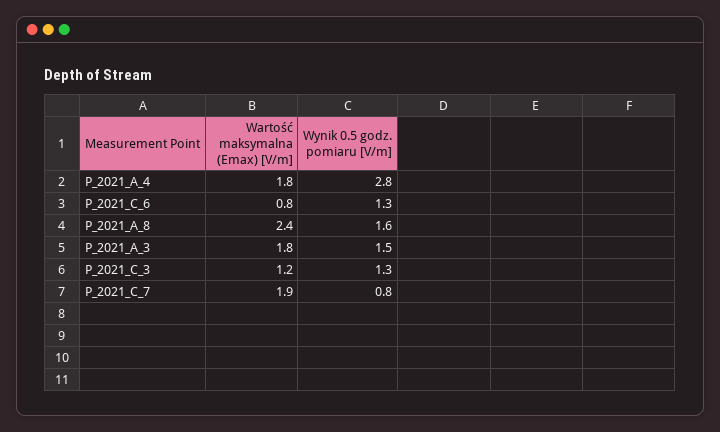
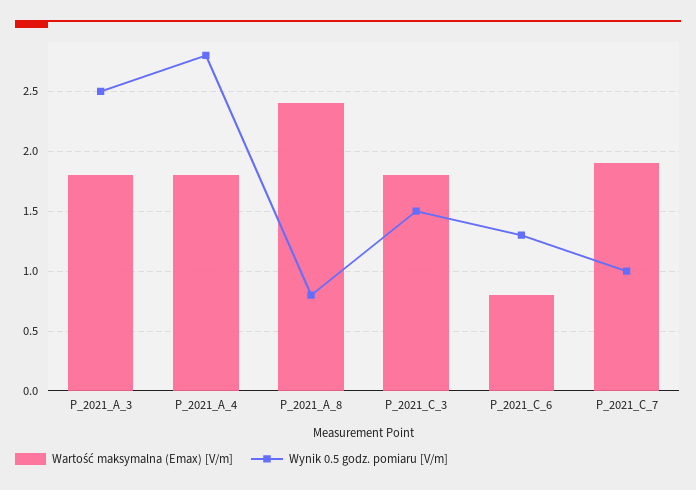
Wynik 0.5 godz. pomiaru [V/m], P_2021_A_8: 1.6 -> 0.8
Wynik 0.5 godz. pomiaru [V/m], P_2021_A_3: 1.5 -> 2.5
Wartość maksymalna (Emax) [V/m], P_2021_C_3: 1.2 -> 1.8
Wynik 0.5 godz. pomiaru [V/m], P_2021_C_3: 1.3 -> 1.5
Wynik 0.5 godz. pomiaru [V/m], P_2021_C_7: 0.8 -> 1

